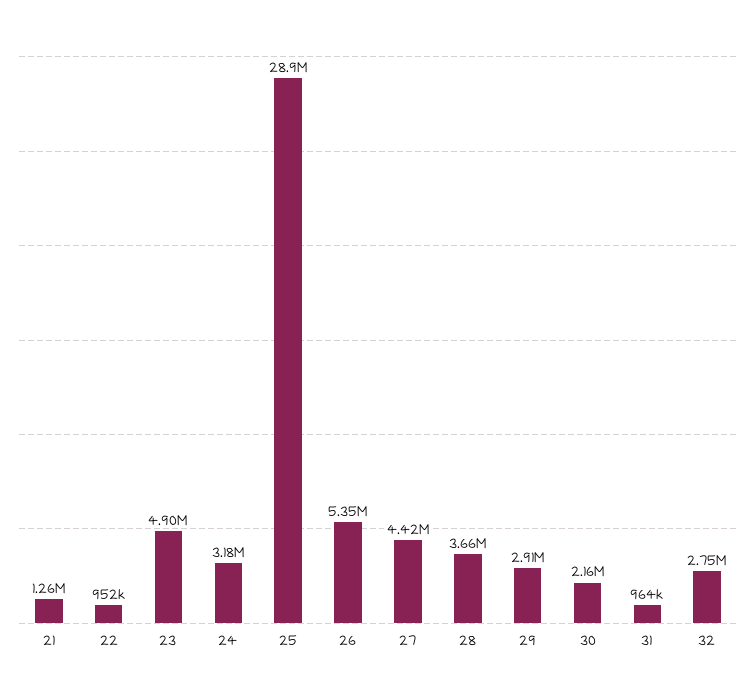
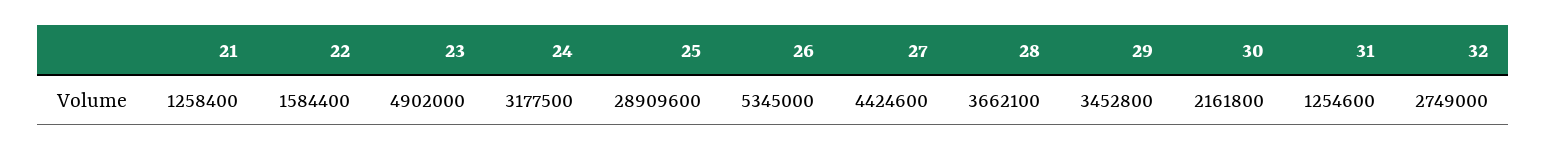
22: 952000 -> 1584400
29: 2910000 -> 3452800
31: 964000 -> 1254600

